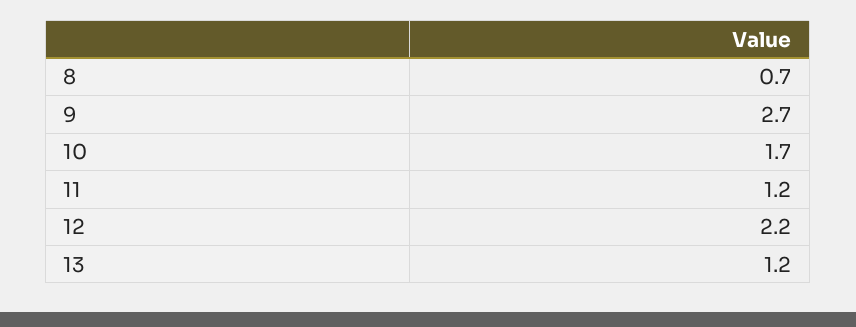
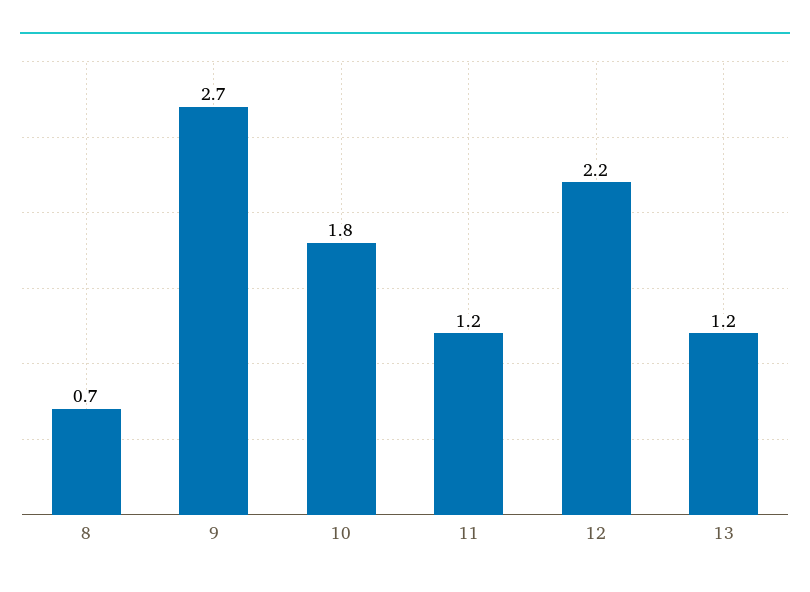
10: 1.7 -> 1.8

